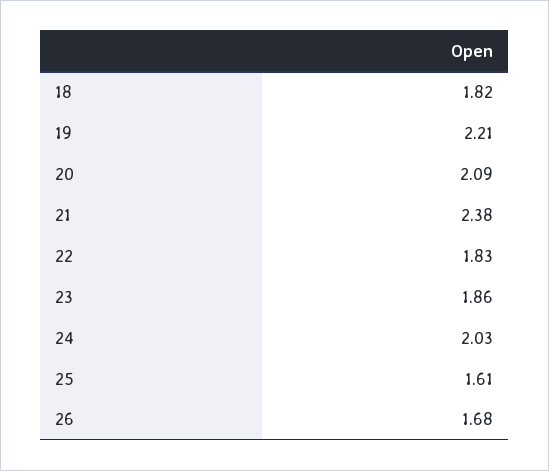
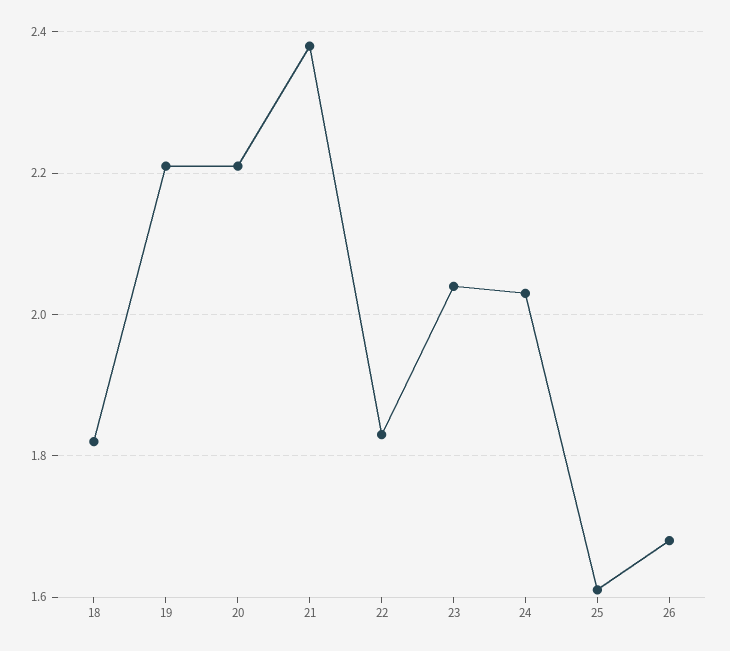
20: 2.09 -> 2.2
23: 1.86 -> 2.05

